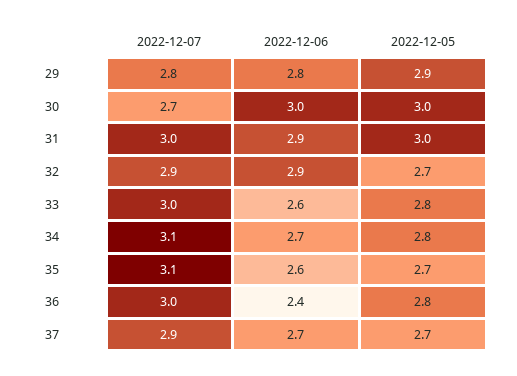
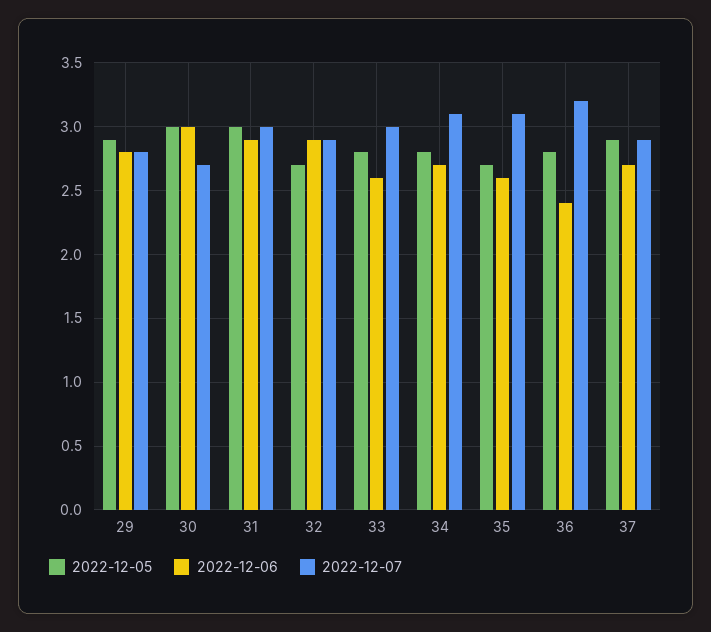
2022-12-07, 36: 3 -> 3.2
2022-12-05, 37: 2.7 -> 2.9

